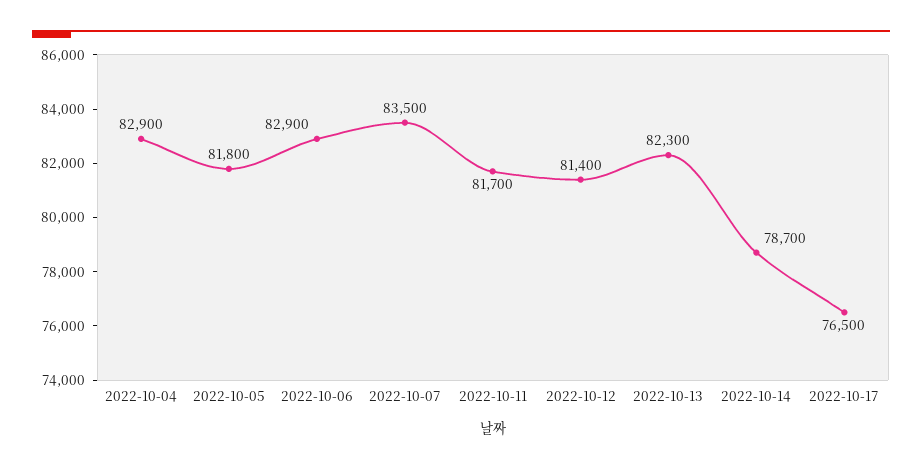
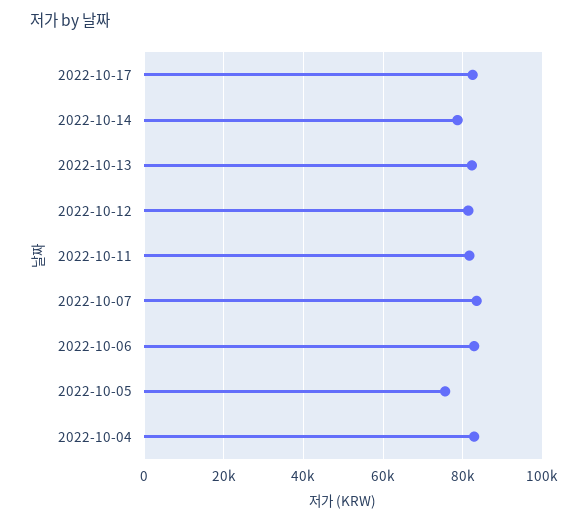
2022-10-05: 81800 -> 76000
2022-10-17: 76500 -> 82000

